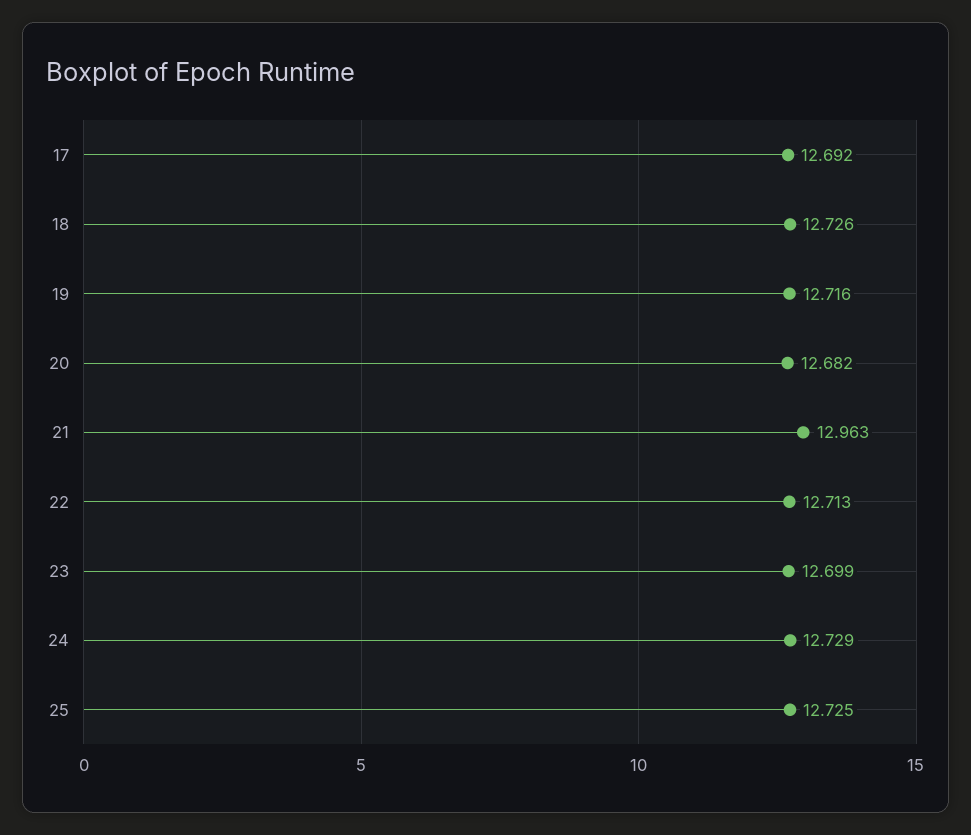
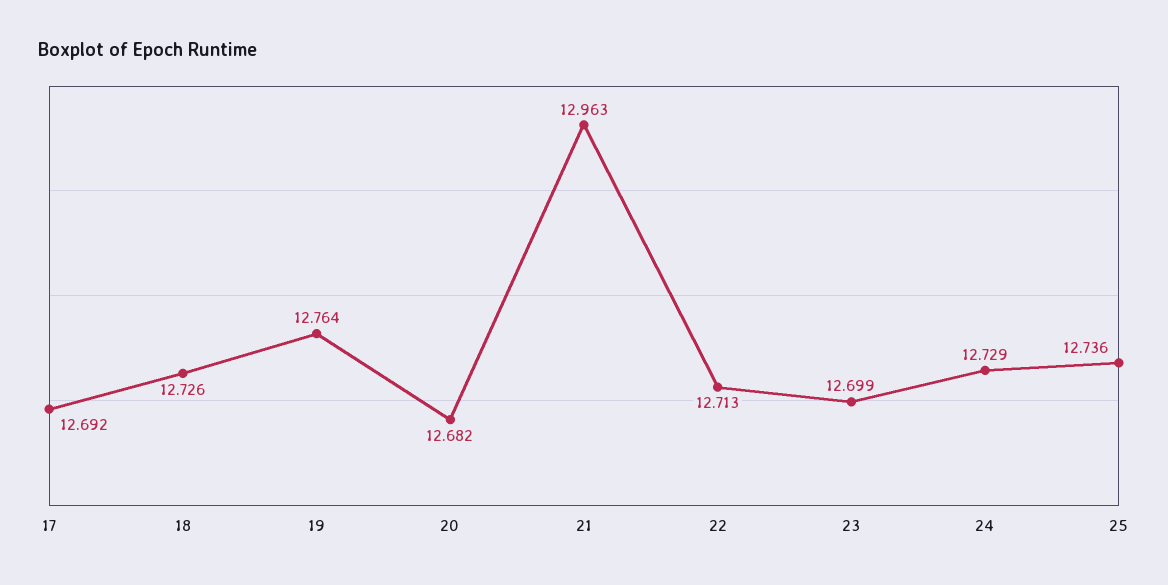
19: 12.716 -> 12.764
25: 12.725 -> 12.736

